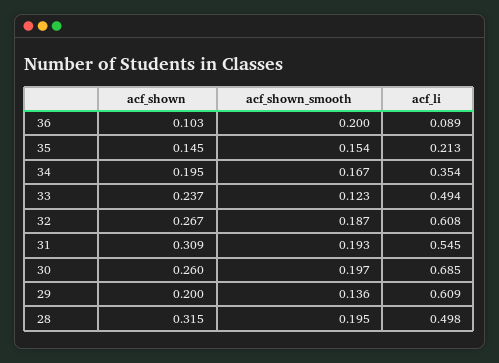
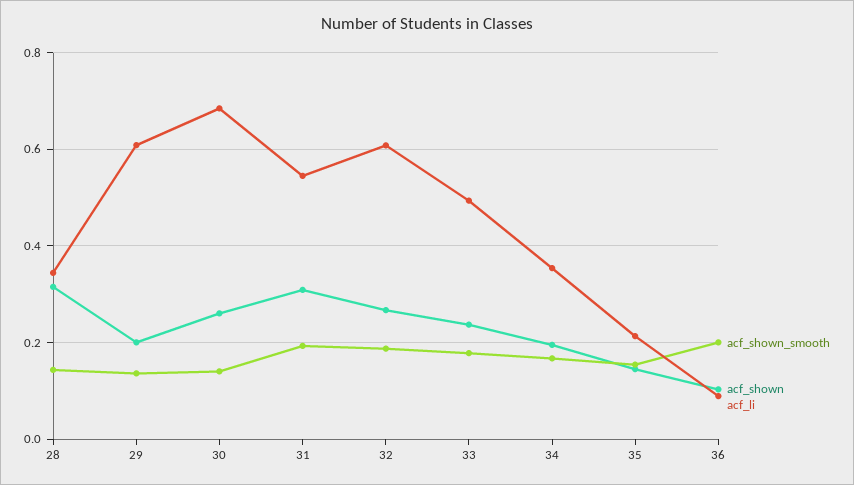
acf_shown_smooth, 33: 0.123 -> 0.18
acf_shown_smooth, 30: 0.197 -> 0.14
acf_shown_smooth, 28: 0.195 -> 0.14
acf_li, 28: 0.498 -> 0.34

